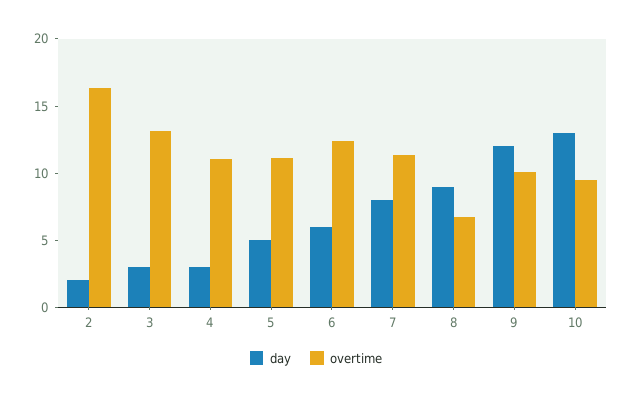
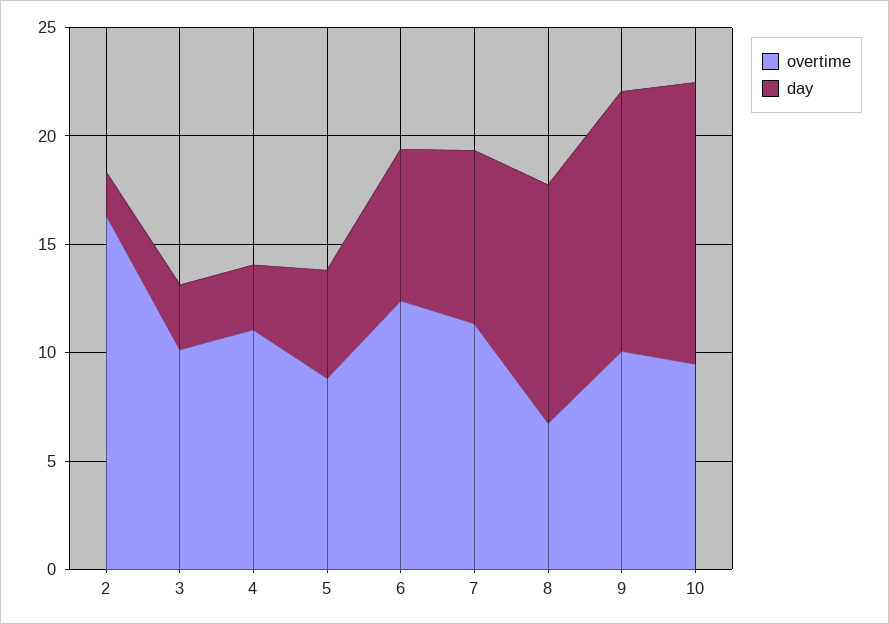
overtime, 3: 13 -> 10
overtime, 5: 11 -> 9
day, 6: 6 -> 7
day, 8: 9 -> 11

